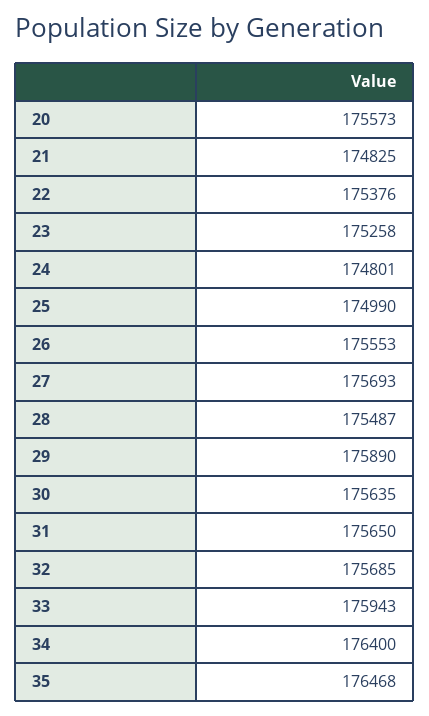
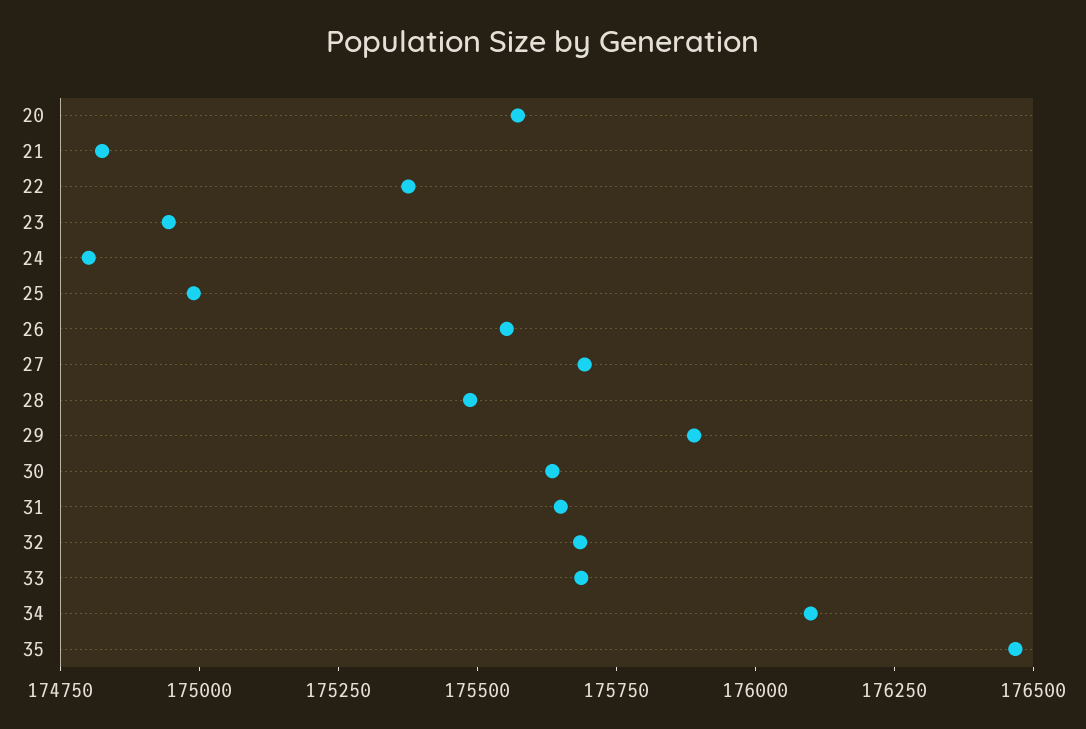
23: 175258 -> 174950
33: 175943 -> 175700
34: 176400 -> 176100

